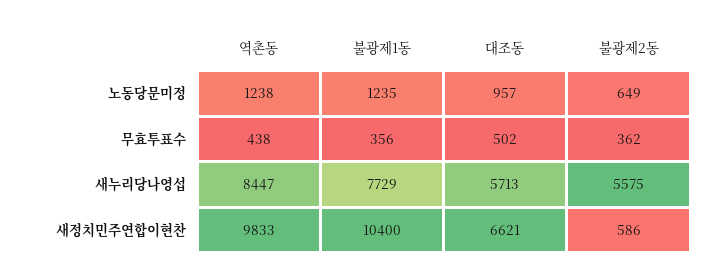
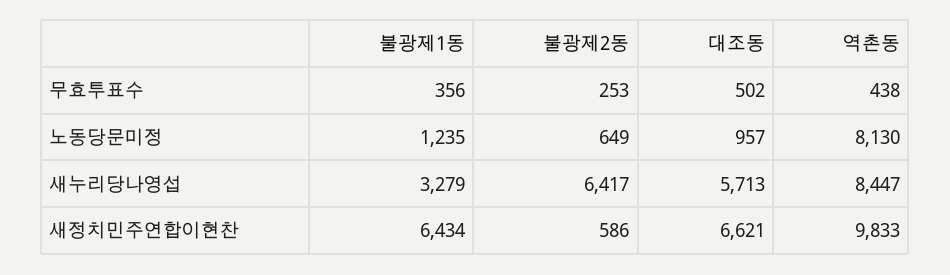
역촌동, 노동당문미정: 1238 -> 8130
불광제2동, 무효투표수: 362 -> 253
불광제1동, 새누리당나영섭: 7729 -> 3279
불광제2동, 새누리당나영섭: 5575 -> 6417
불광제1동, 새정치민주연합이현찬: 10400 -> 6434

